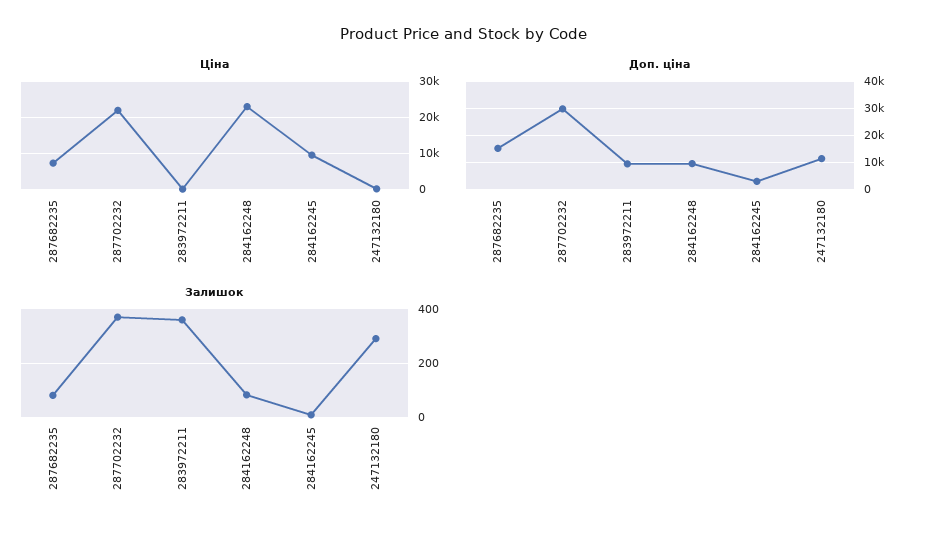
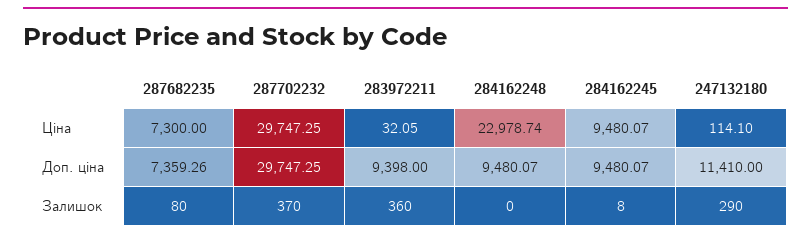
Ціна, 287702232: 22000 -> 29747.25
Доп. ціна, 287682235: 15000 -> 7359.26
Доп. ціна, 284162245: 2500 -> 9480.07
Залишок, 284162248: 75 -> 0

